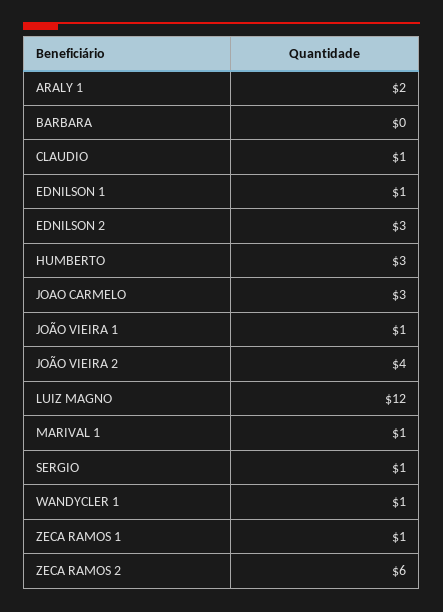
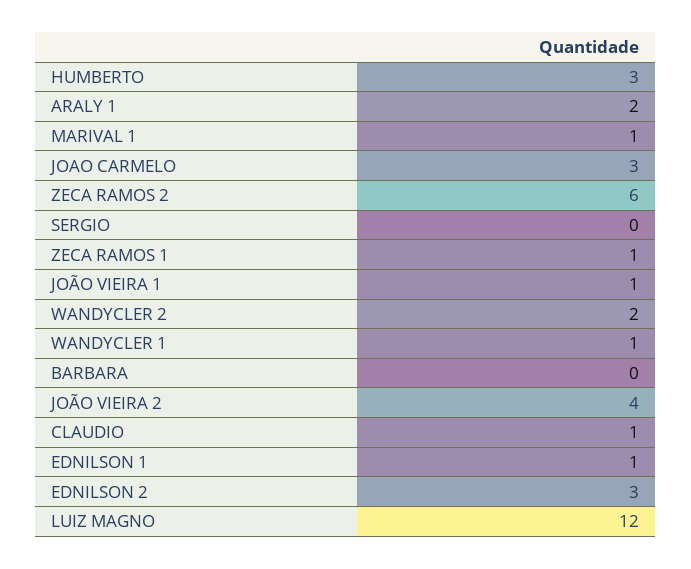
SERGIO: 1 -> 0
WANDYCLER 2: none -> 2

